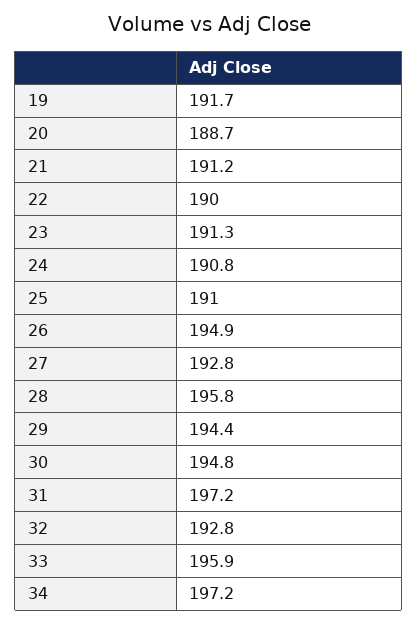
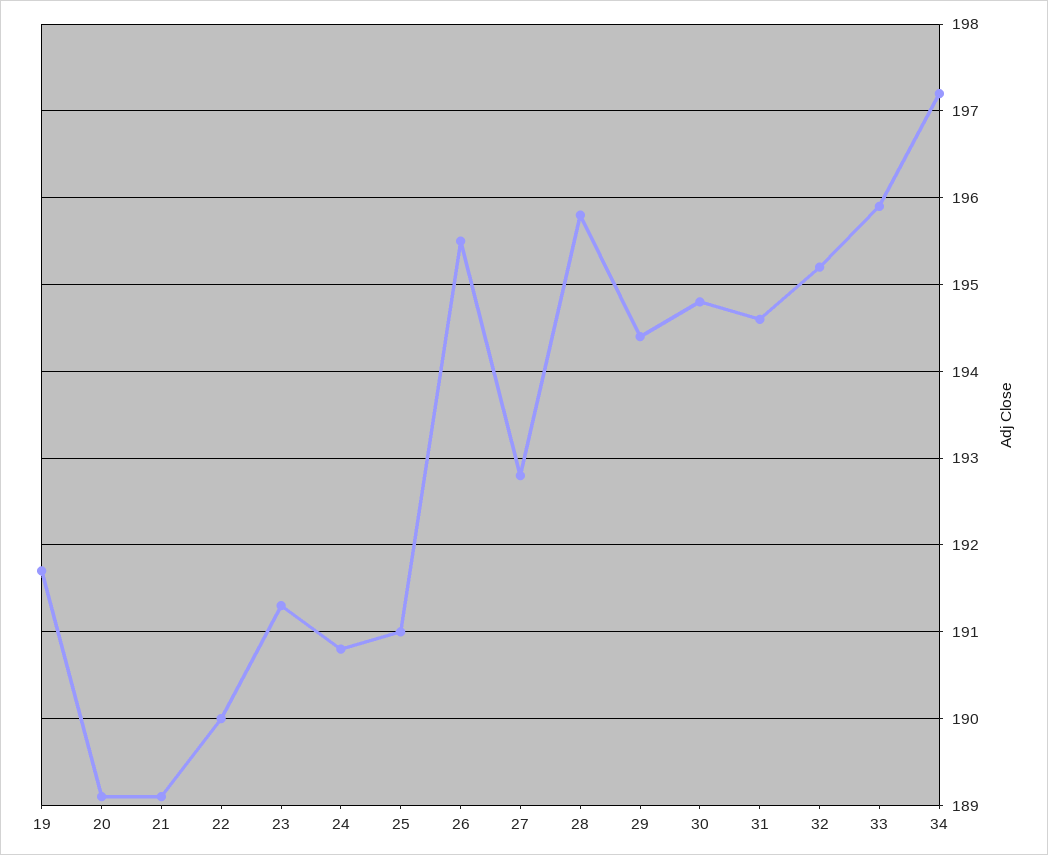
20: 188.7 -> 189.1
21: 191.2 -> 189.1
26: 194.9 -> 195.5
31: 197.2 -> 194.6
32: 192.8 -> 195.2

